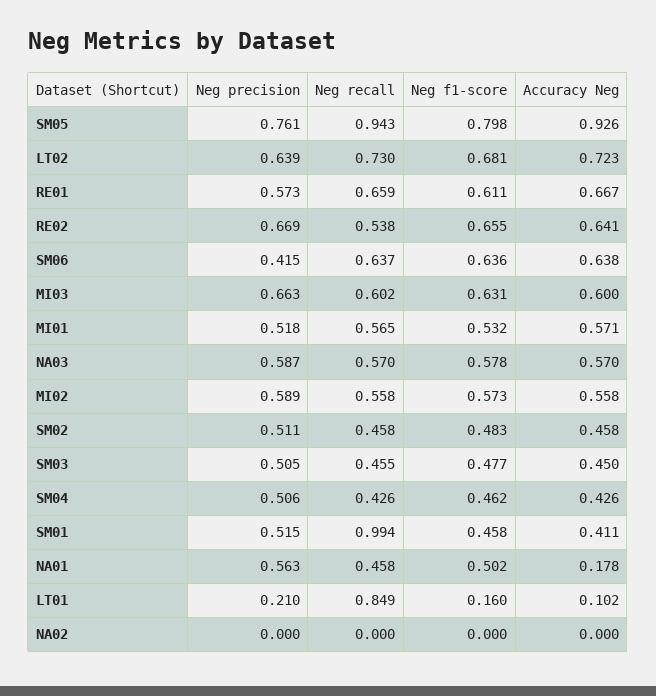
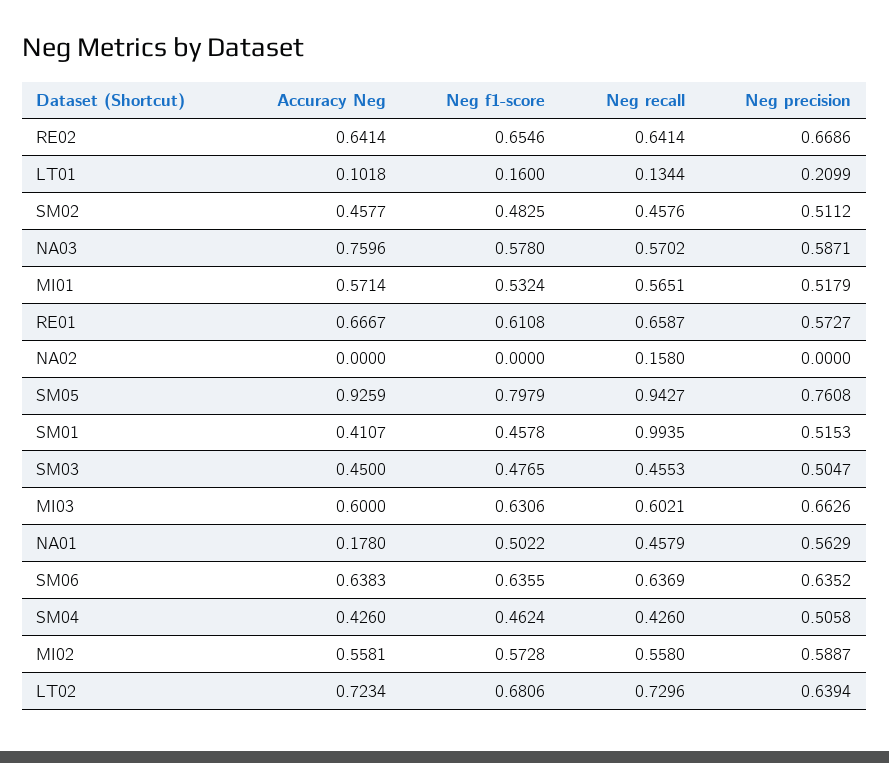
Neg recall, RE02: 0.538 -> 0.6414
Neg precision, SM06: 0.415 -> 0.6352
Accuracy Neg, NA03: 0.57 -> 0.7596
Neg recall, LT01: 0.849 -> 0.1344
Neg recall, NA02: 0 -> 0.158

